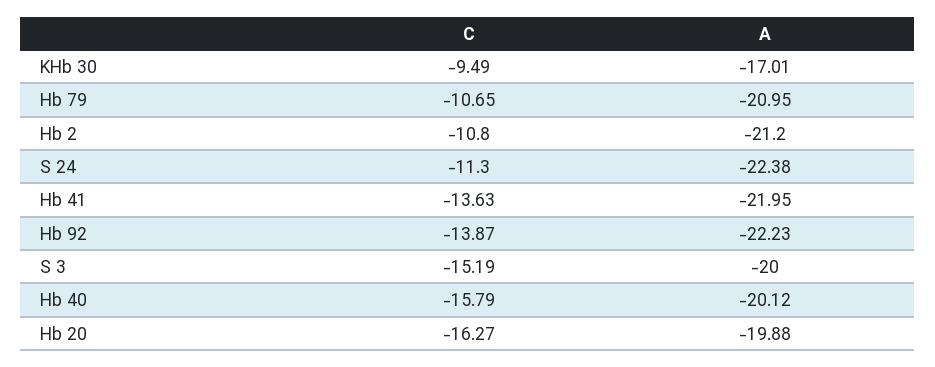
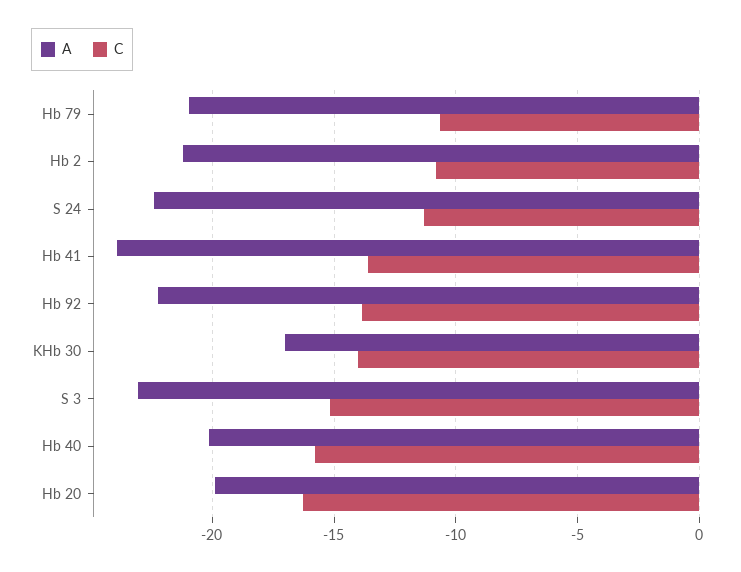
C, KHb 30: -9.49 -> -14
A, Hb 41: -21.95 -> -24
A, S 3: -20 -> -23

